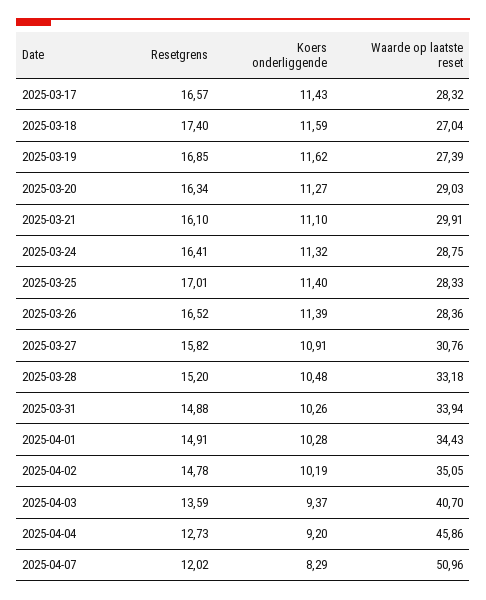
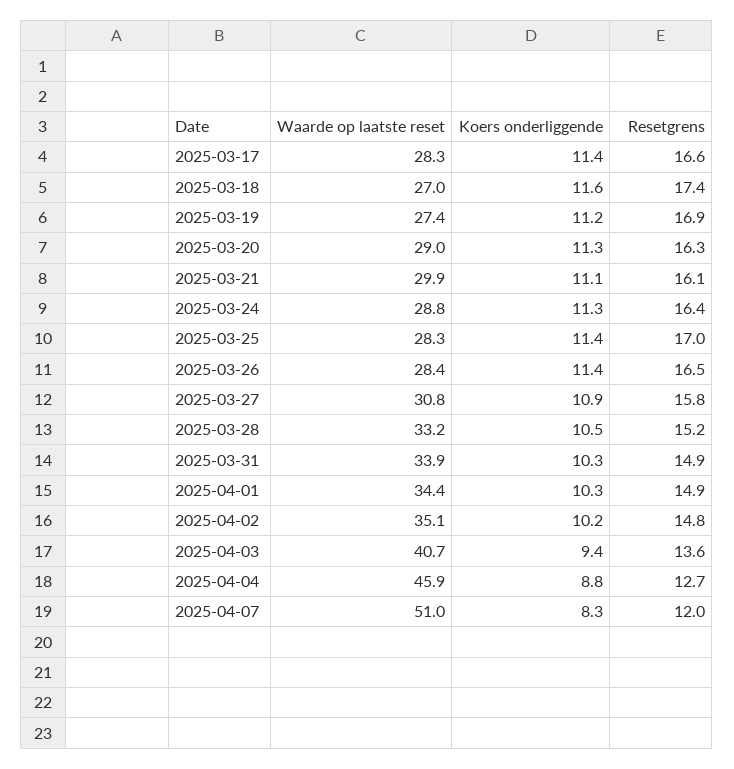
Koers onderliggende, 2025-03-19: 11.62 -> 11.2
Koers onderliggende, 2025-04-04: 9.2 -> 8.8

